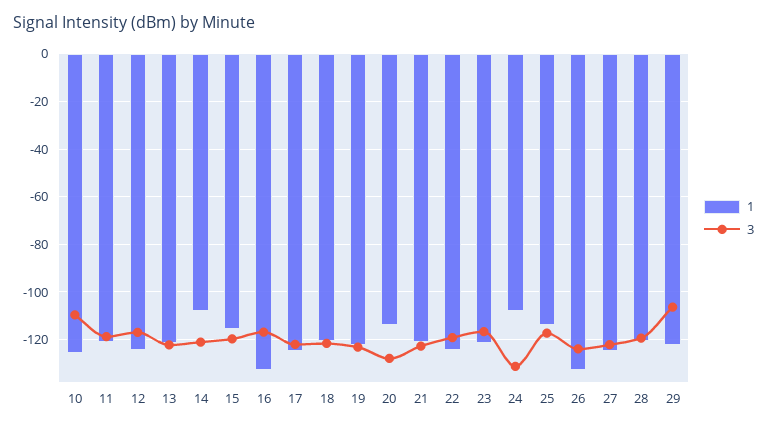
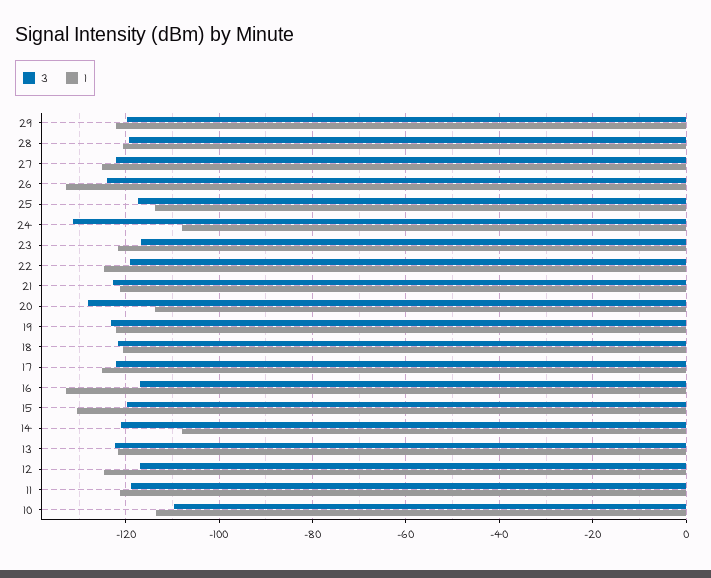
1, 10: -125 -> -114
1, 15: -115 -> -130
3, 29: -105 -> -120

